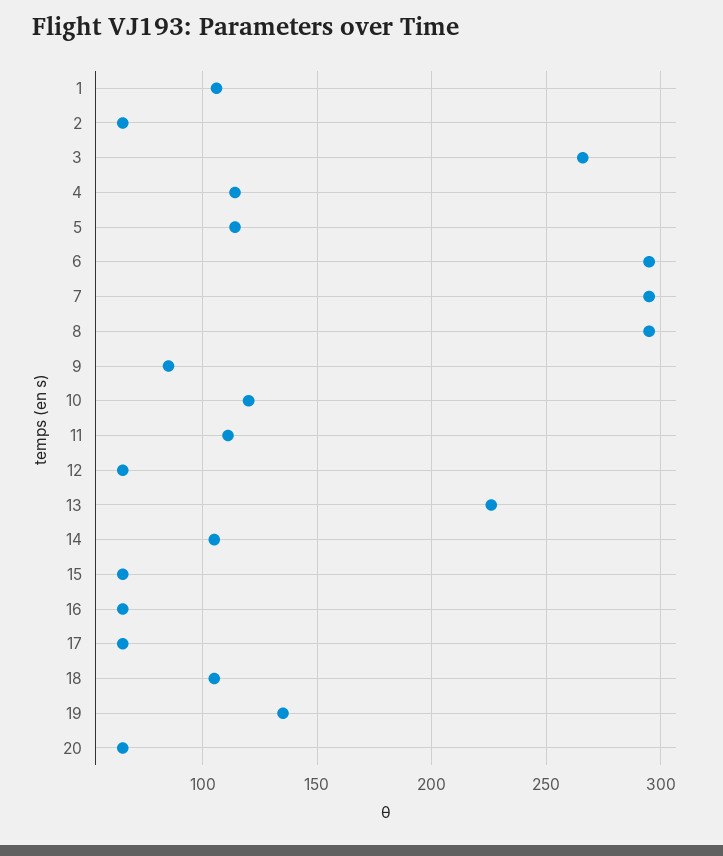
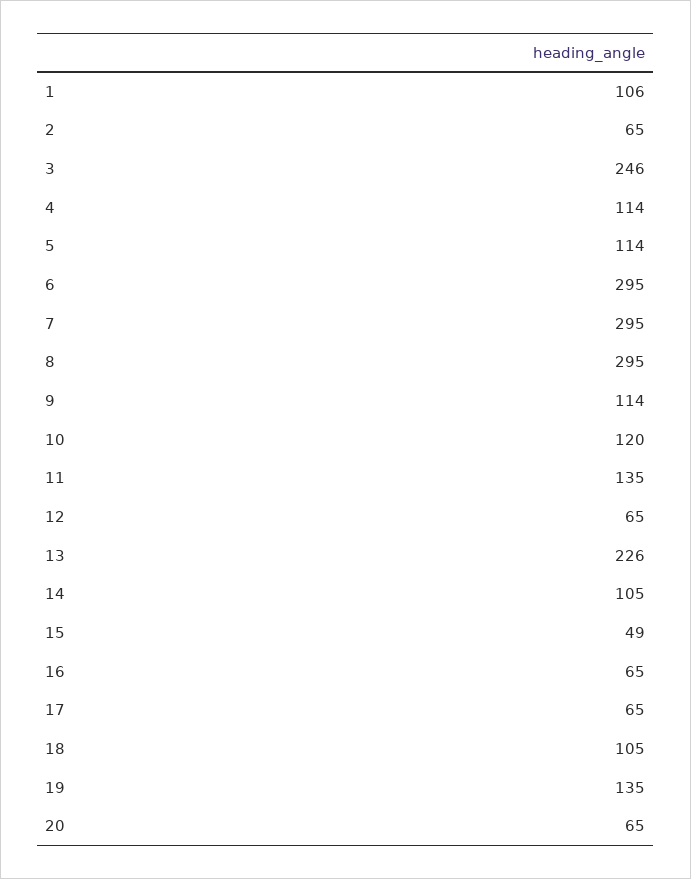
3: 265 -> 246
9: 85 -> 114
11: 110 -> 135
15: 65 -> 49

